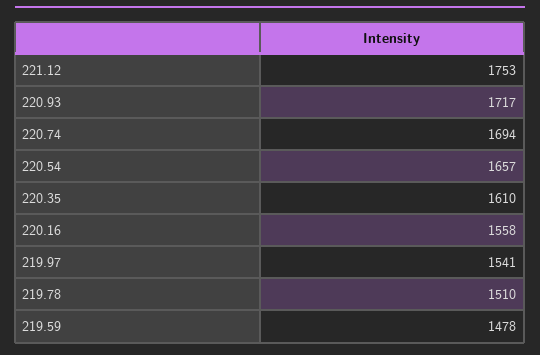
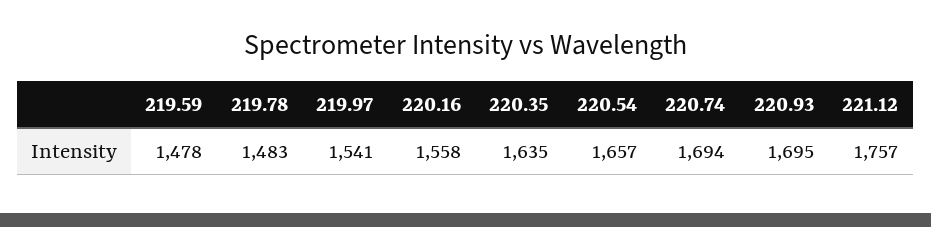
221.12: 1753 -> 1757
220.93: 1717 -> 1695
220.35: 1610 -> 1635
219.78: 1510 -> 1483

